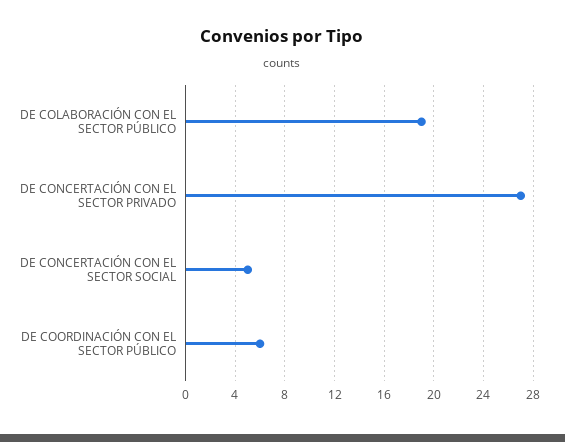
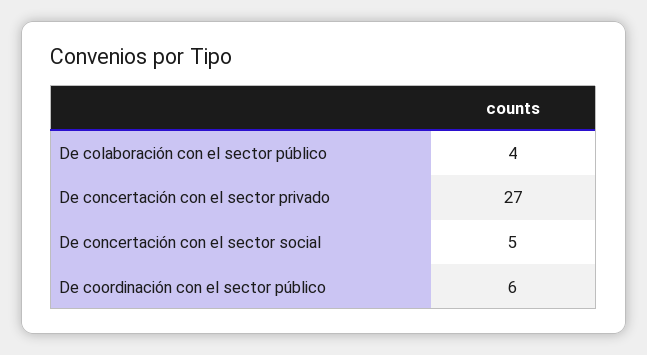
DE COLABORACIÓN CON EL SECTOR PÚBLICO: 19 -> 4

